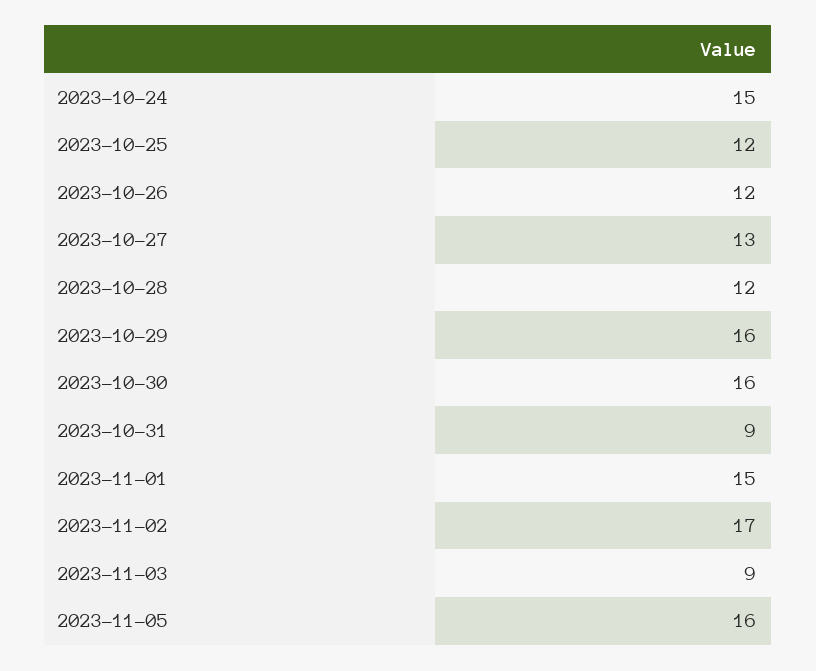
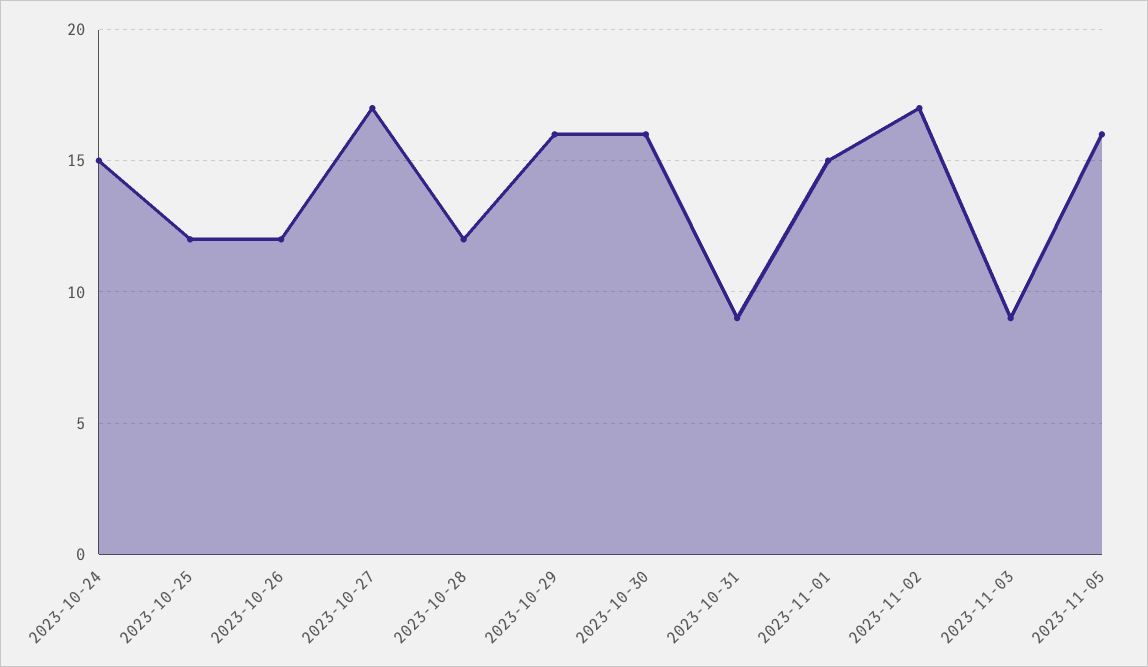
2023-10-27: 13 -> 17

